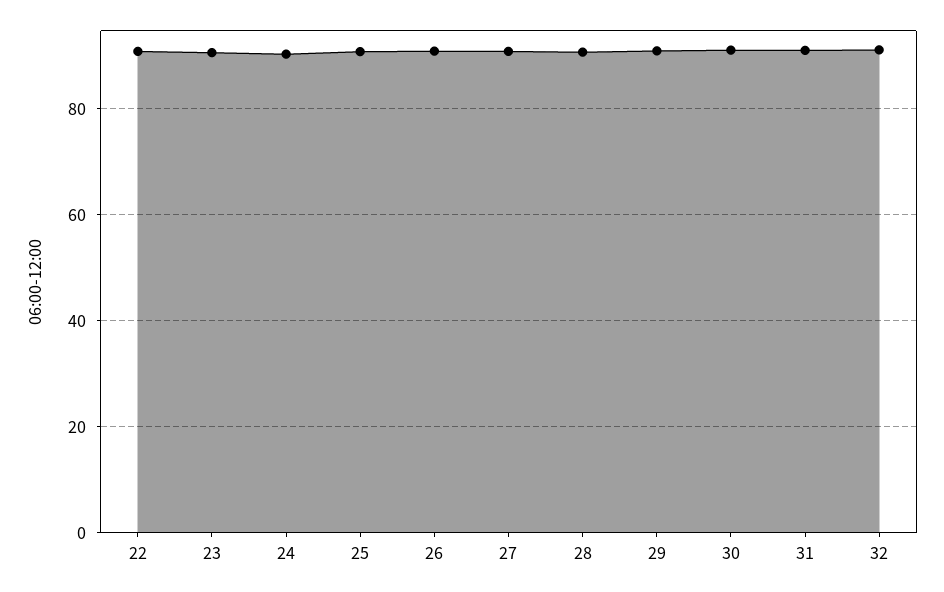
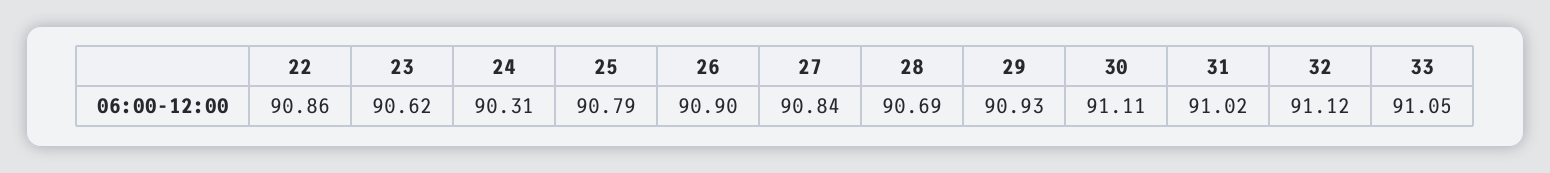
33: none -> 91.05

